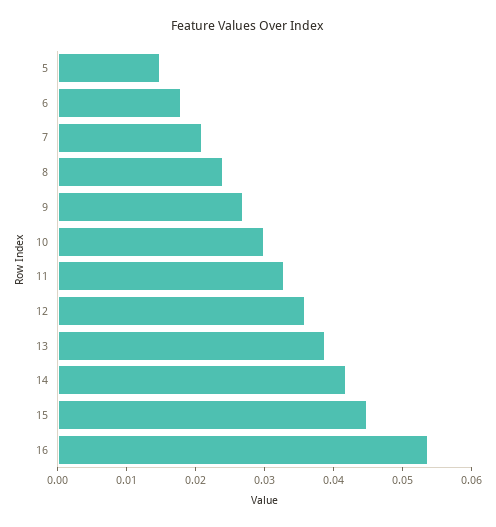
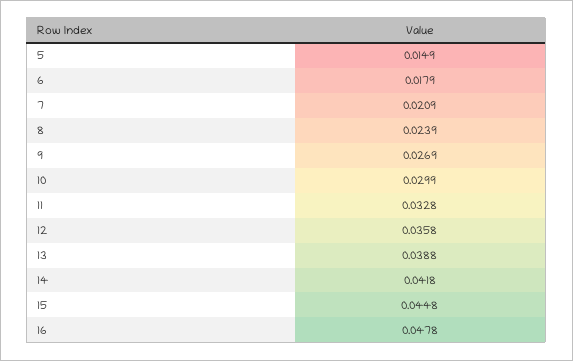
16: 0.054 -> 0.0478

